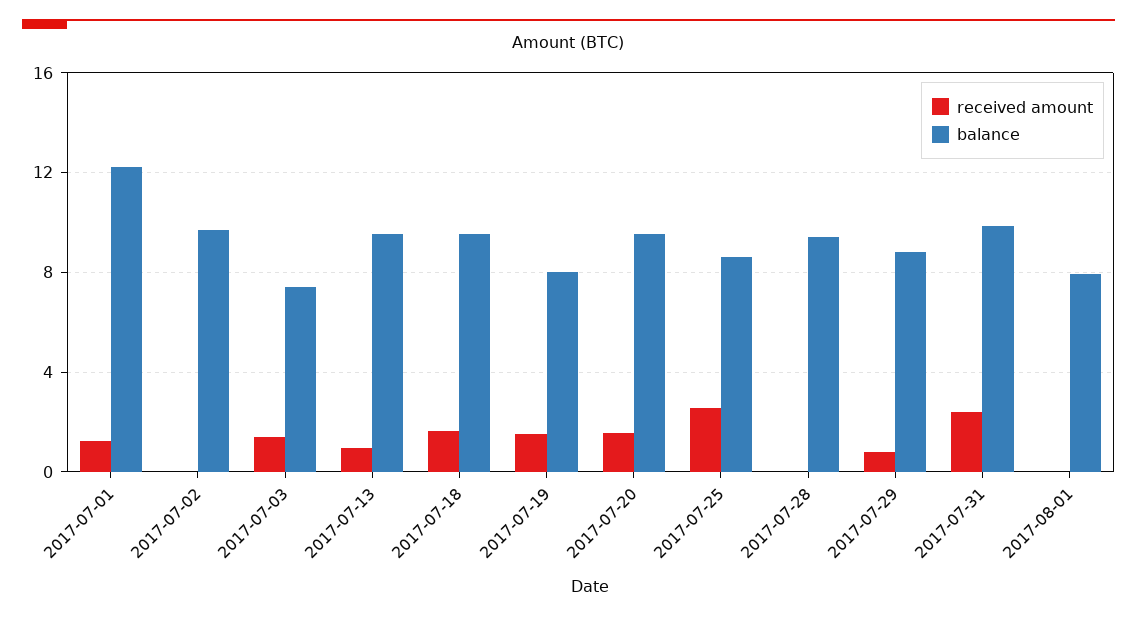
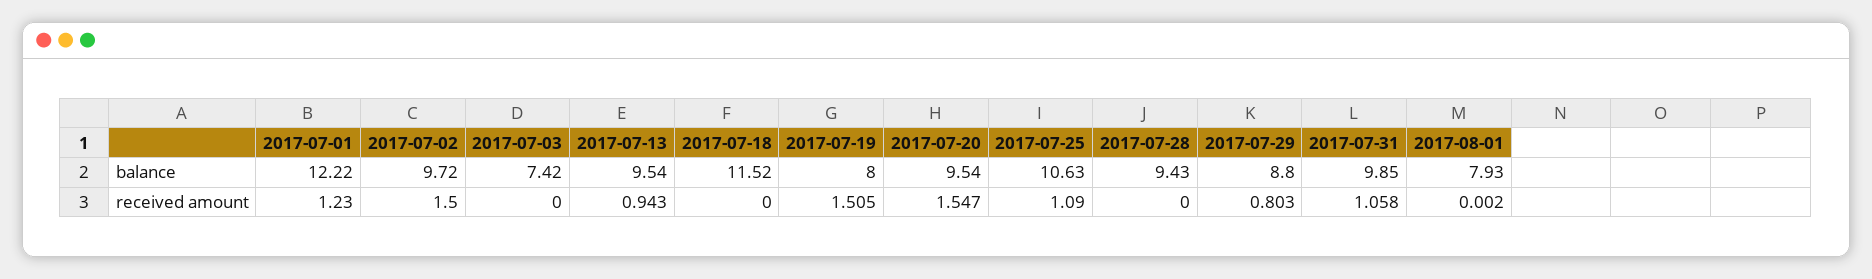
received amount, 2017-07-02: 0 -> 1.5
received amount, 2017-07-03: 1.5 -> 0
received amount, 2017-07-18: 1.5 -> 0
balance, 2017-07-18: 9.5 -> 11.52
received amount, 2017-07-25: 2.5 -> 1.09
balance, 2017-07-25: 8.5 -> 10.63
received amount, 2017-07-31: 2.5 -> 1.058

